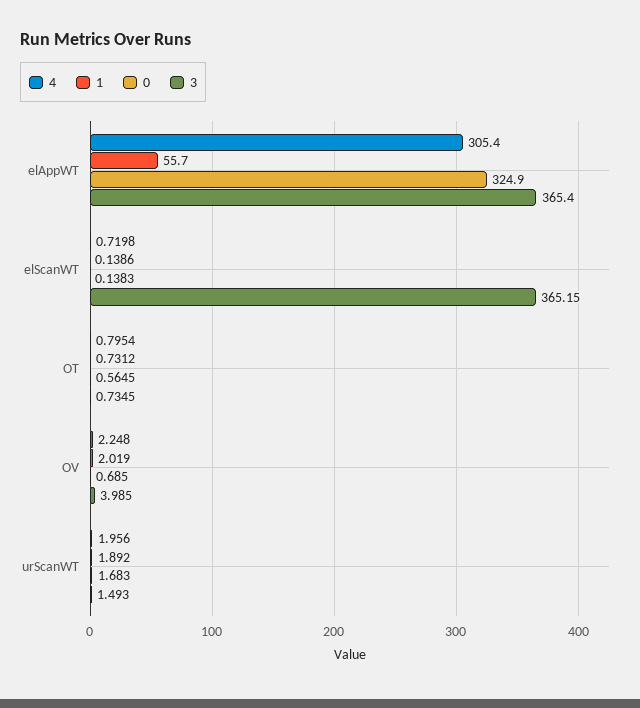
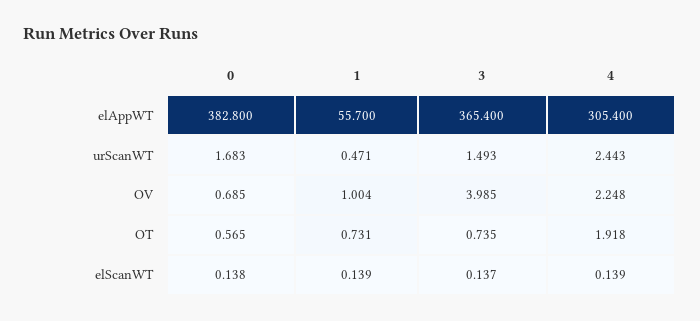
0, elAppWT: 324.9 -> 382.8
4, elScanWT: 0.7198 -> 0.139
3, elScanWT: 365.15 -> 0.137
4, OT: 0.7954 -> 1.918
1, OV: 2.019 -> 1.004
4, urScanWT: 1.956 -> 2.443
1, urScanWT: 1.892 -> 0.471

